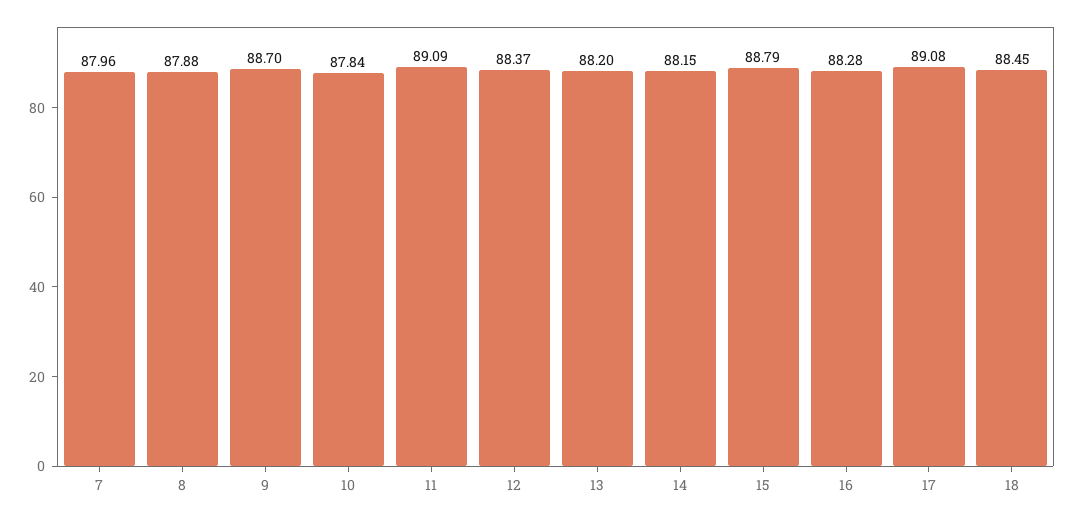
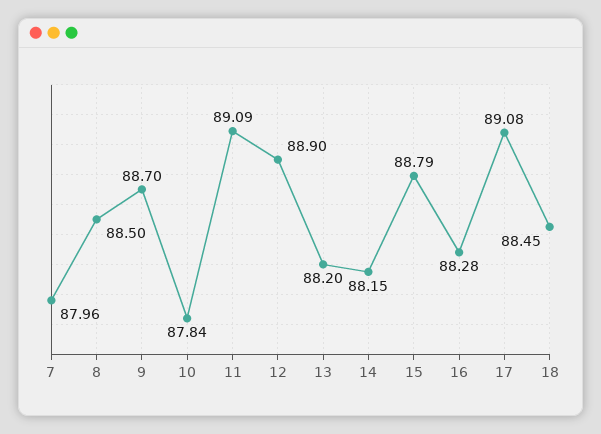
8: 87.88 -> 88.5
12: 88.37 -> 88.9

